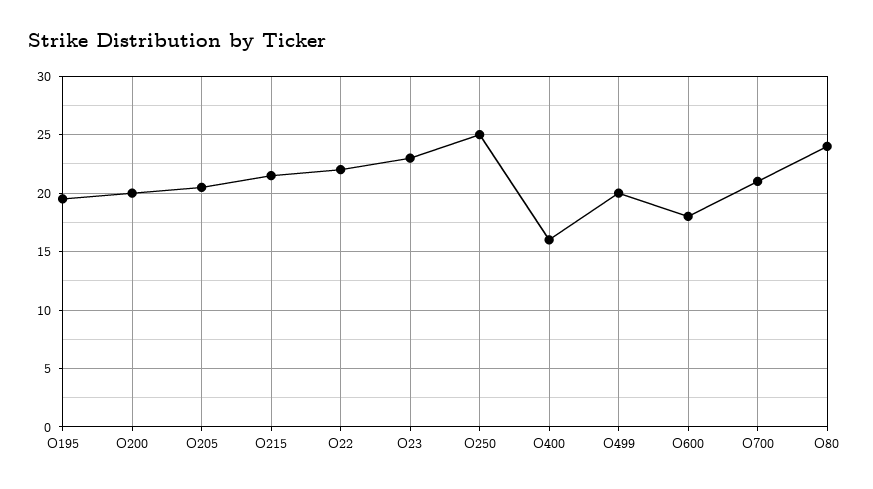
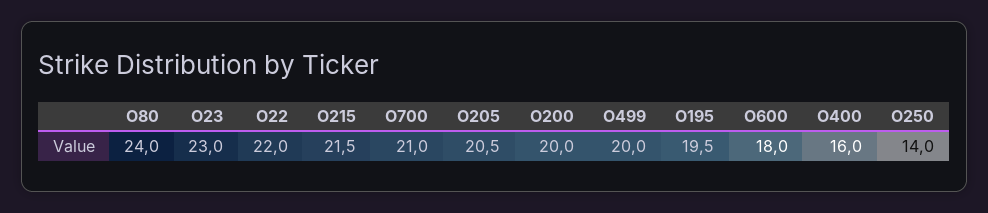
O250: 25 -> 14

